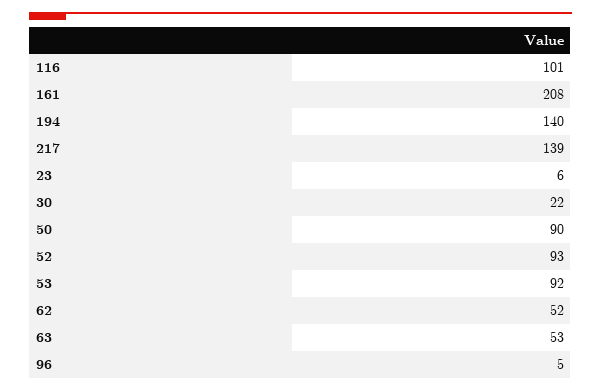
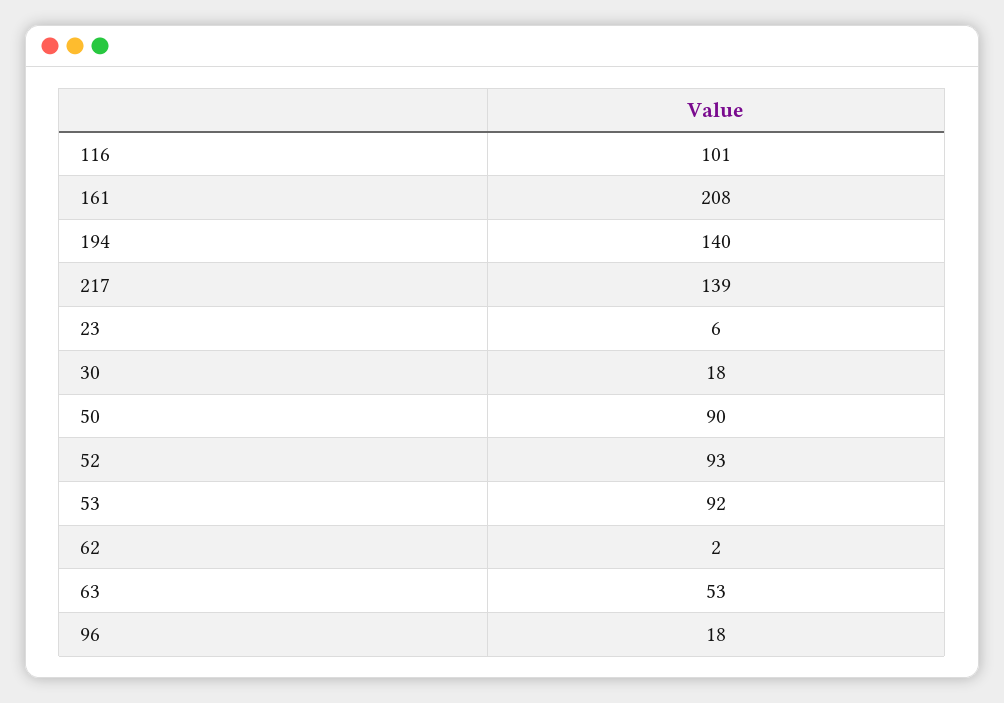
30: 22 -> 18
62: 52 -> 2
96: 5 -> 18

